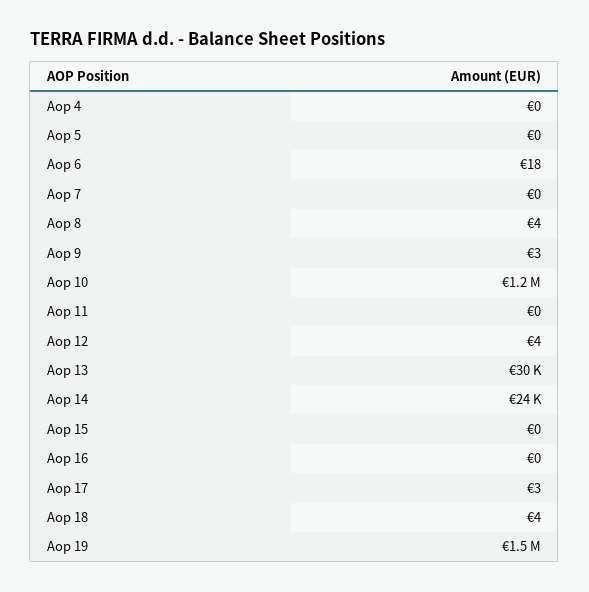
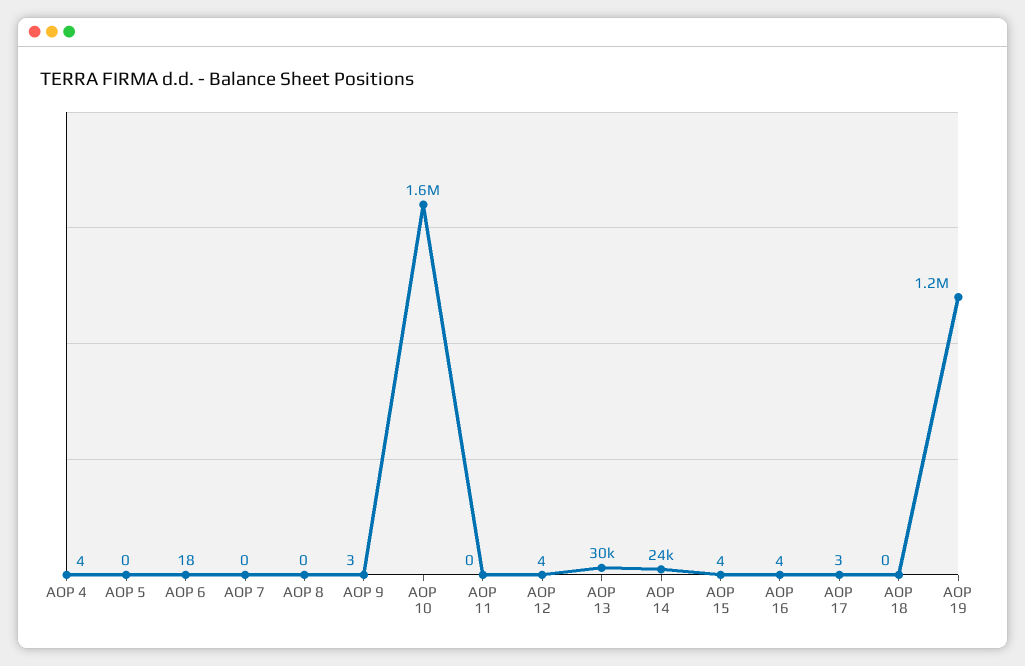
Aop 4: 0 -> 4
Aop 8: 4 -> 0
Aop 10: 1200000 -> 1600000
Aop 15: 0 -> 4
Aop 16: 0 -> 4
Aop 18: 4 -> 0
Aop 19: 1500000 -> 1200000

